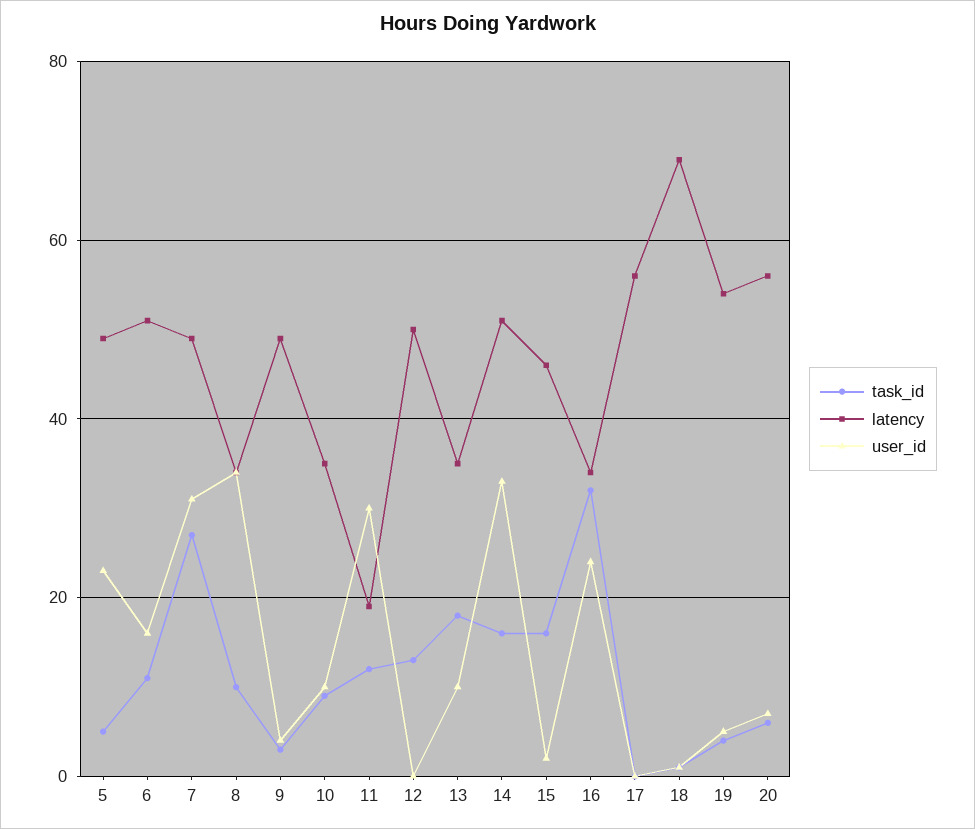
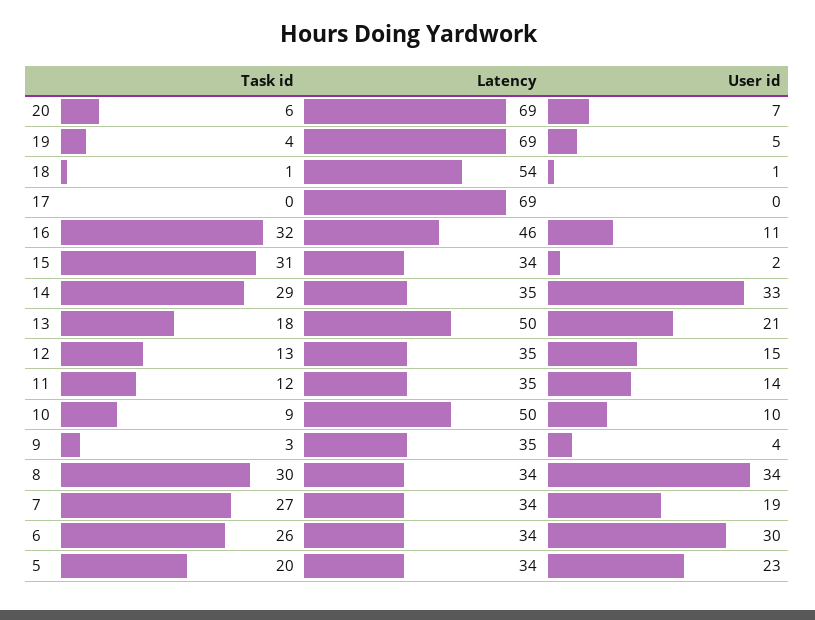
task_id, 5: 5 -> 20
latency, 5: 50 -> 34
task_id, 6: 10 -> 26
latency, 6: 50 -> 34
user_id, 6: 15 -> 30
latency, 7: 50 -> 34
user_id, 7: 30 -> 19
task_id, 8: 10 -> 30
latency, 9: 50 -> 35
latency, 10: 35 -> 50
latency, 11: 20 -> 35
user_id, 11: 30 -> 14
latency, 12: 50 -> 35
user_id, 12: 0 -> 15
latency, 13: 35 -> 50
user_id, 13: 10 -> 21
task_id, 14: 15 -> 29
latency, 14: 50 -> 35
task_id, 15: 15 -> 31
latency, 15: 45 -> 34
latency, 16: 35 -> 46
user_id, 16: 25 -> 11
latency, 17: 55 -> 69
latency, 18: 70 -> 54
latency, 19: 55 -> 69
latency, 20: 55 -> 69

